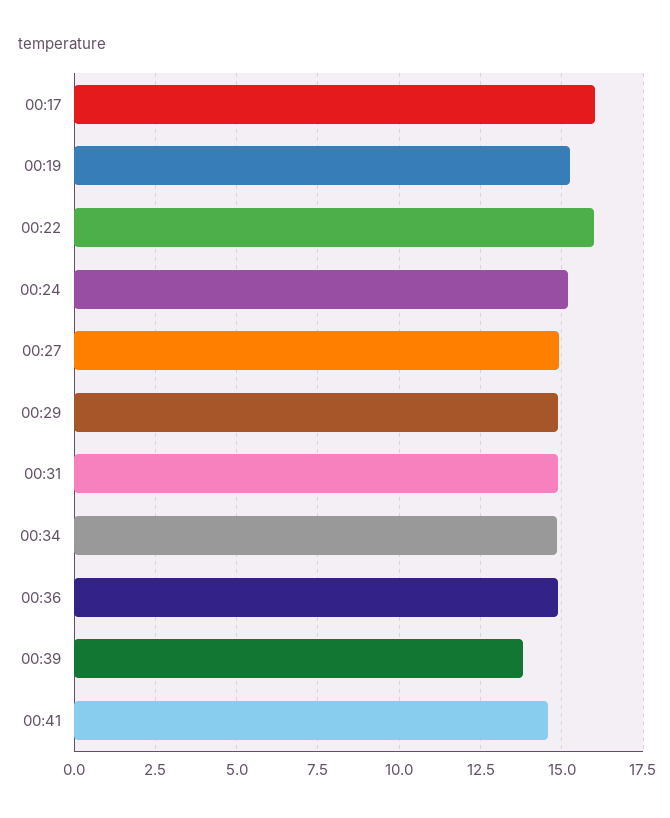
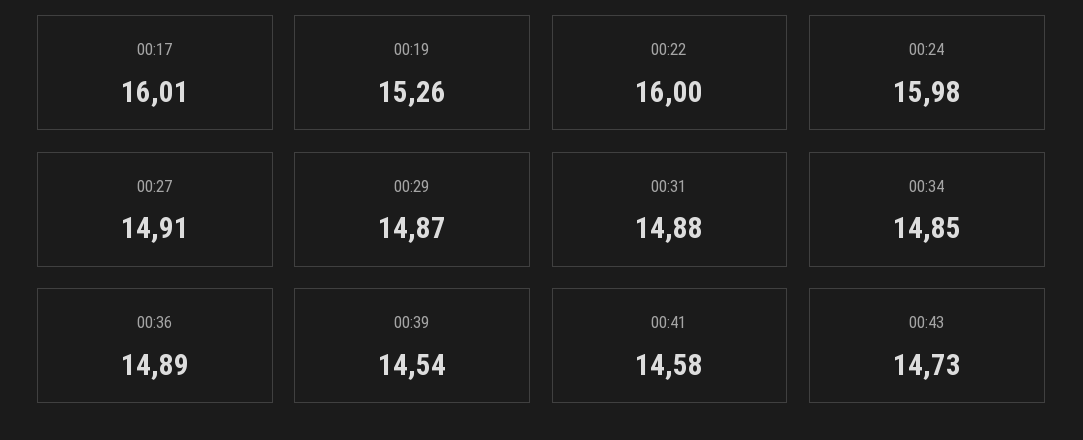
00:24: 15.25 -> 15.98
00:39: 13.75 -> 14.54
00:43: none -> 14.73

